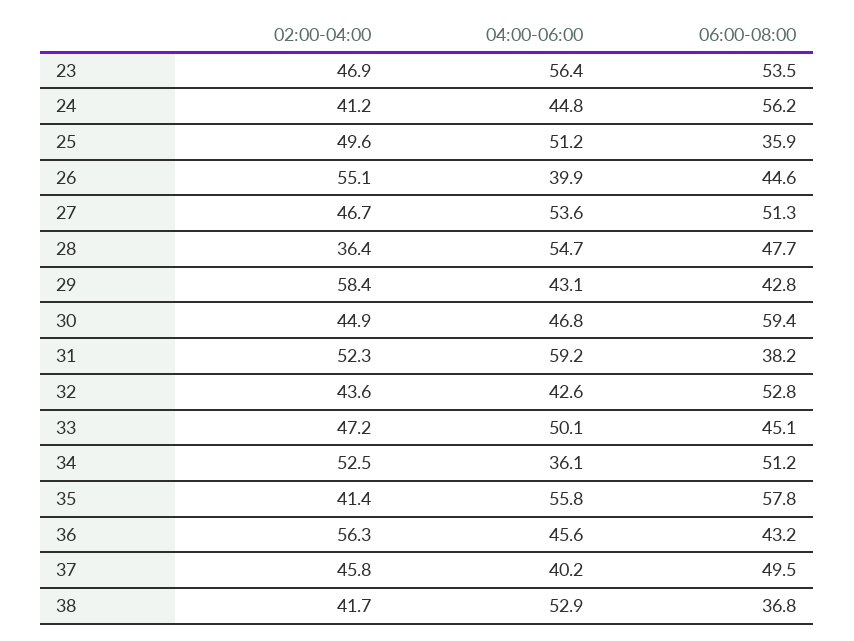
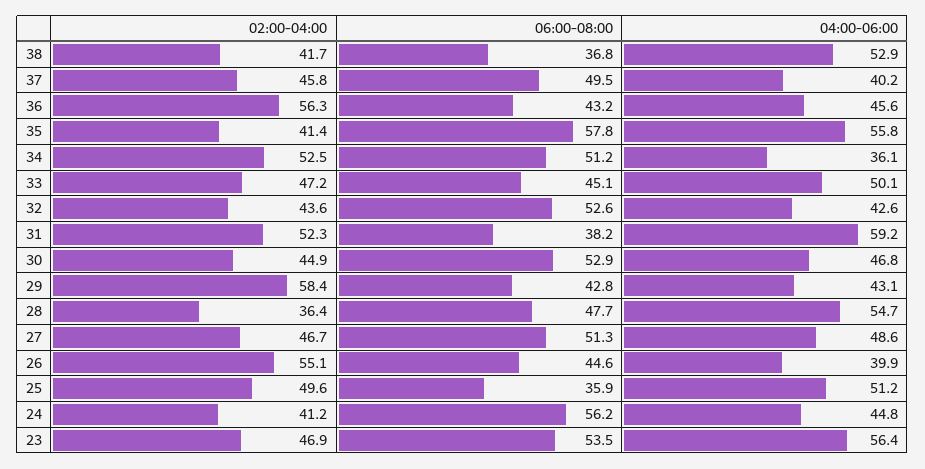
04:00-06:00, 27: 53.6 -> 48.6
06:00-08:00, 30: 59.4 -> 52.9
06:00-08:00, 32: 52.8 -> 52.6

